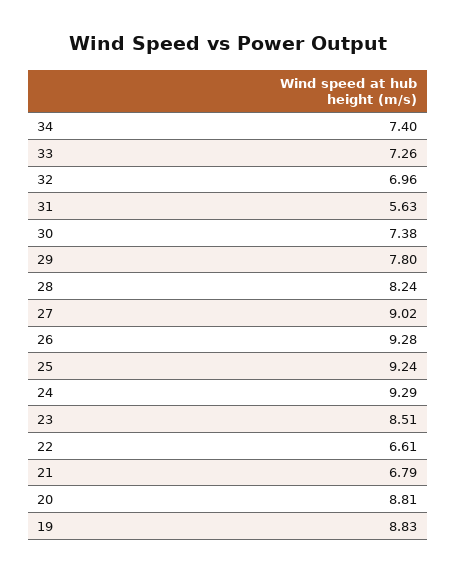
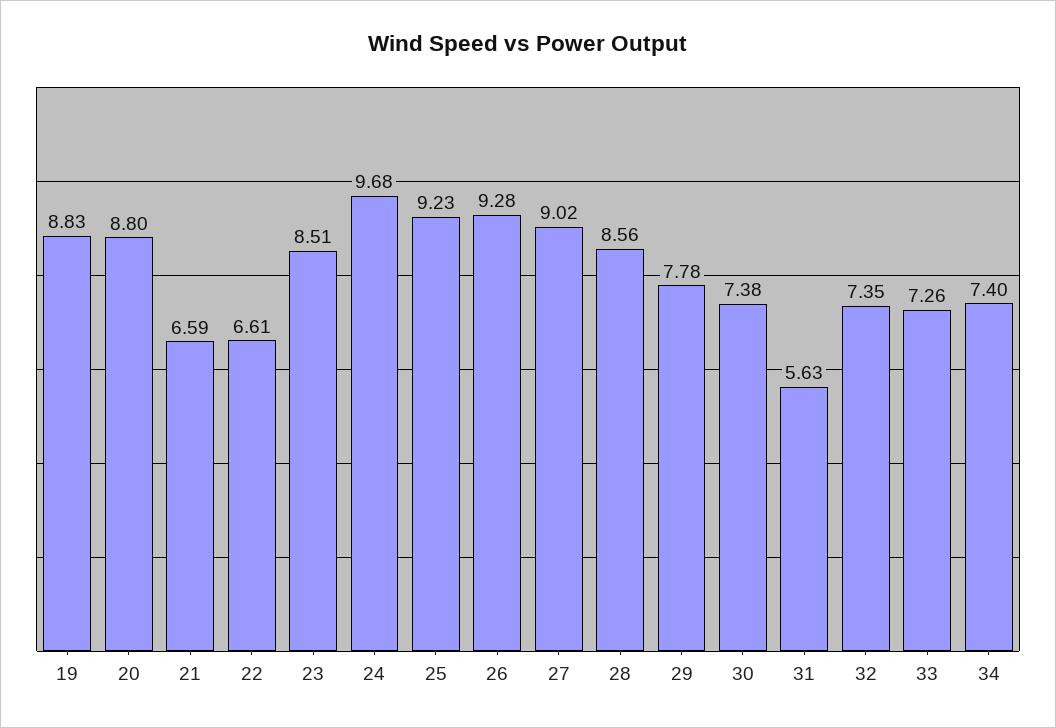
32: 6.96 -> 7.35
29: 7.8 -> 7.78
28: 8.24 -> 8.56
25: 9.24 -> 9.23
24: 9.29 -> 9.68
21: 6.79 -> 6.59
20: 8.81 -> 8.8

